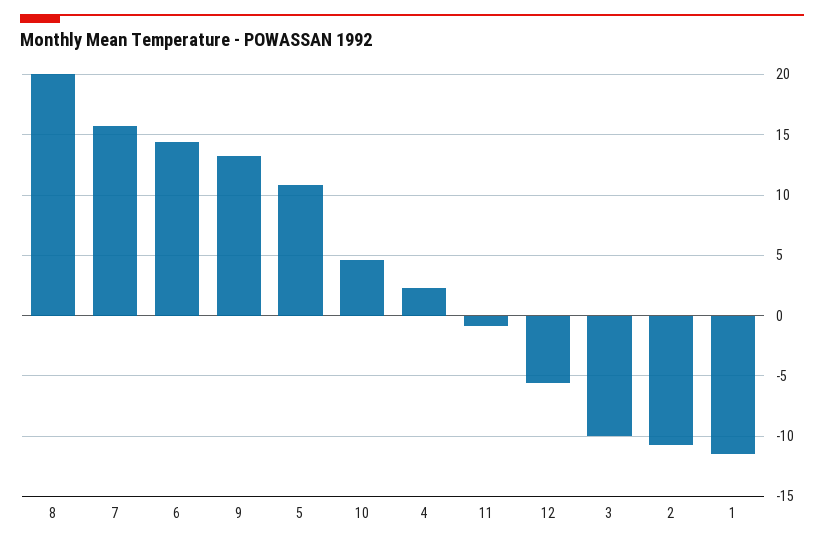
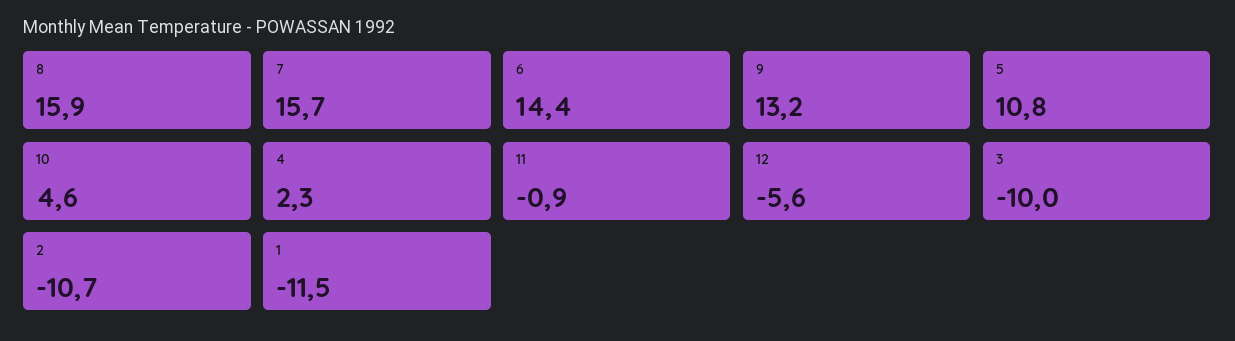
8: 20 -> 15.9

